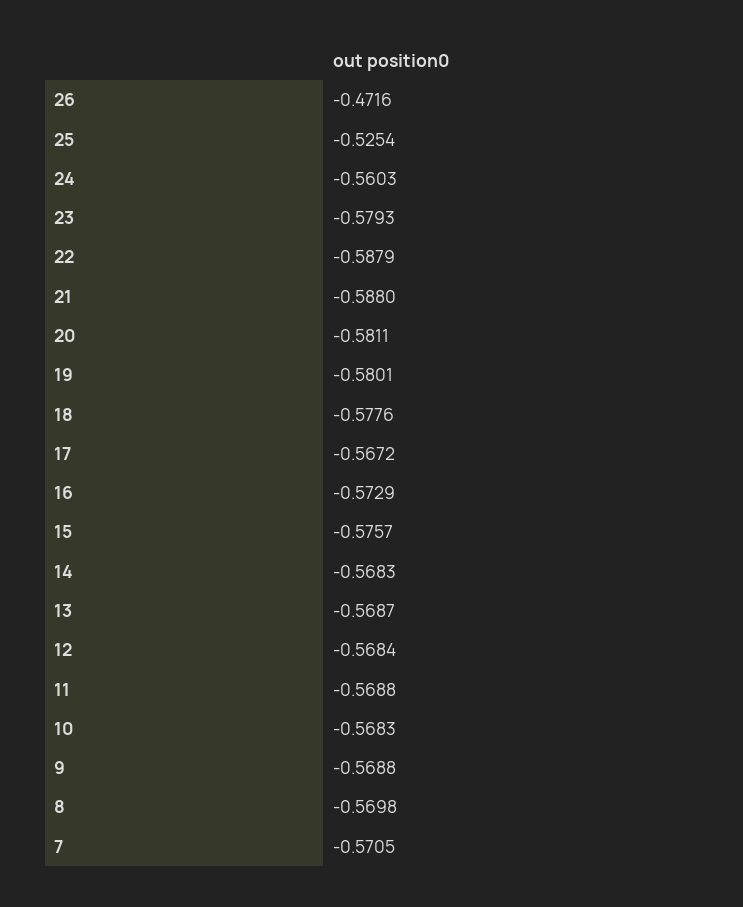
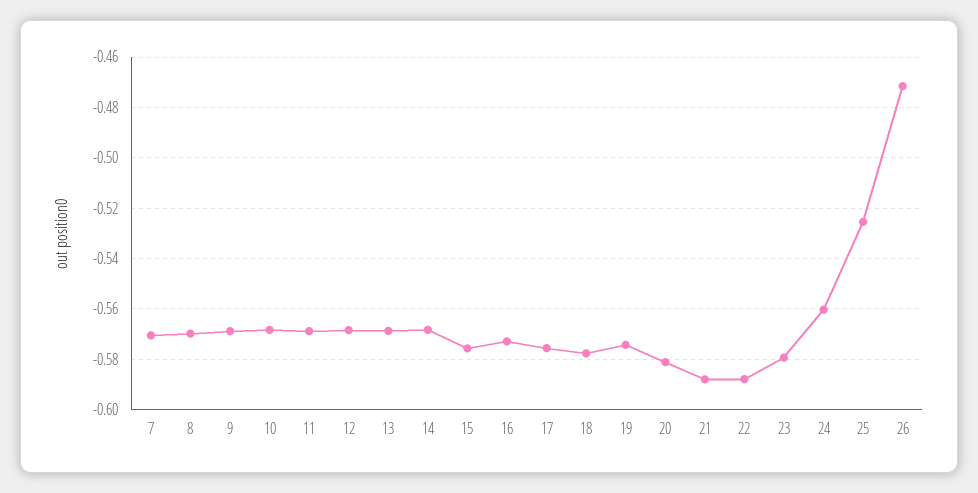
19: -0.5801 -> -0.575
17: -0.5672 -> -0.575

